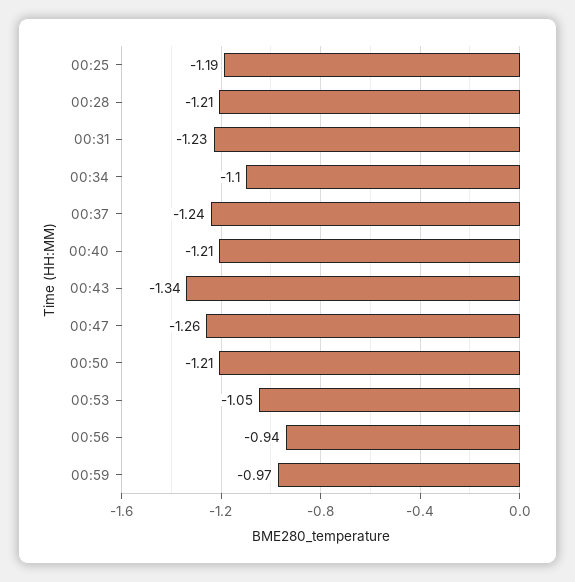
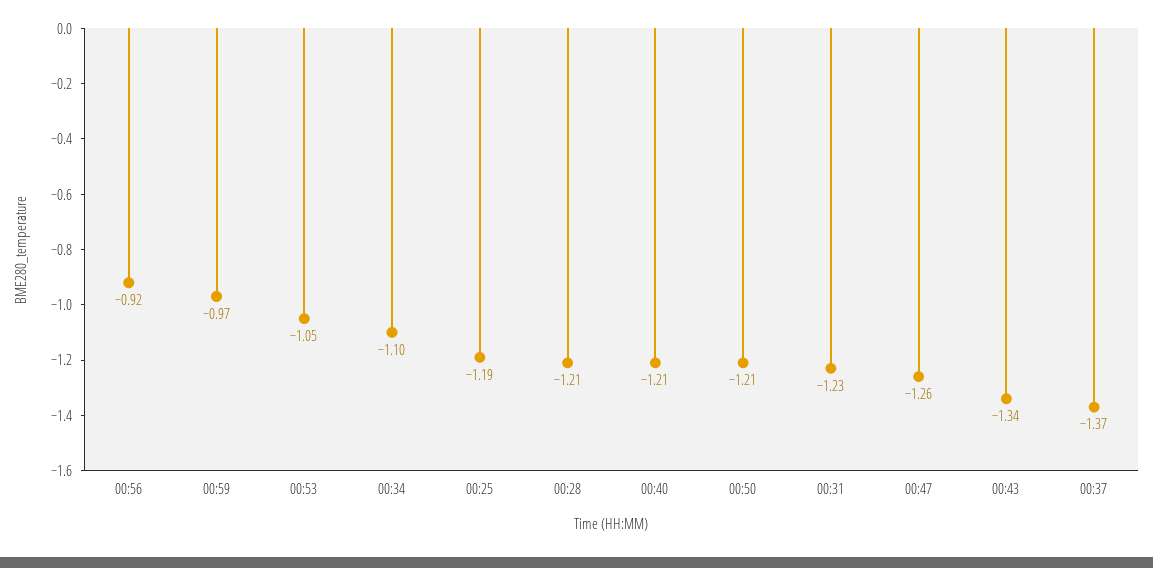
00:37: -1.24 -> -1.37
00:56: -0.94 -> -0.92

